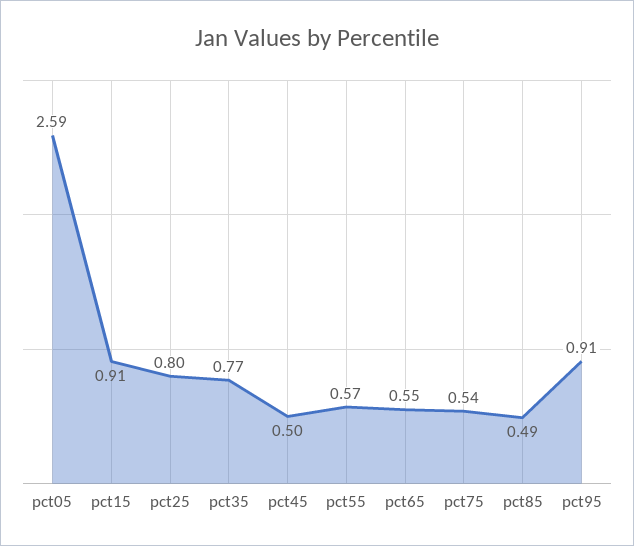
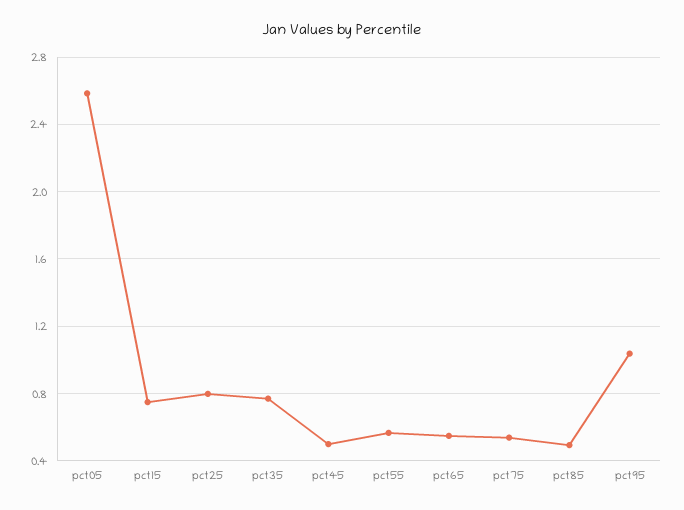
pct15: 0.91 -> 0.75
pct95: 0.91 -> 1.05

